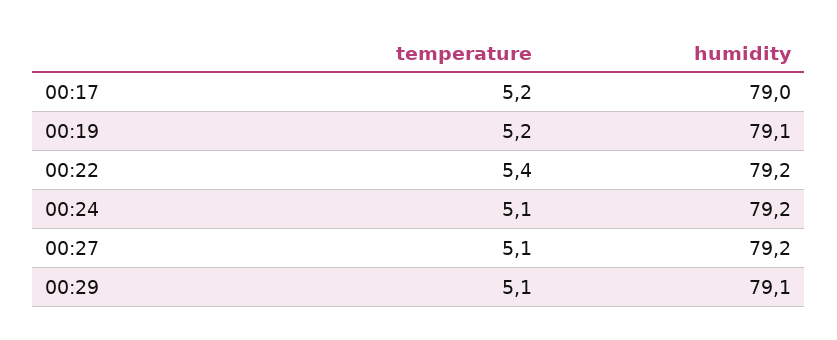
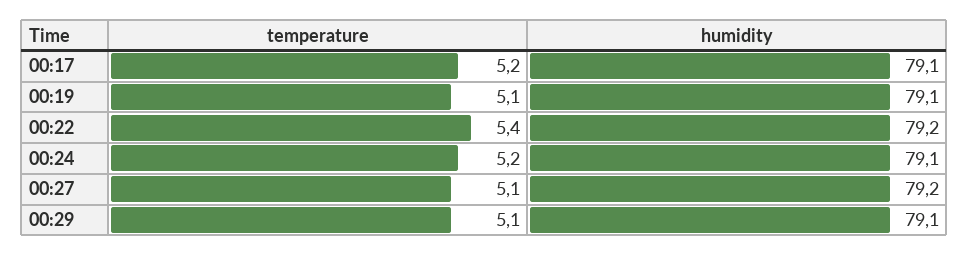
humidity, 00:17: 79 -> 79.1
temperature, 00:19: 5.2 -> 5.1
temperature, 00:24: 5.1 -> 5.2
humidity, 00:24: 79.2 -> 79.1

